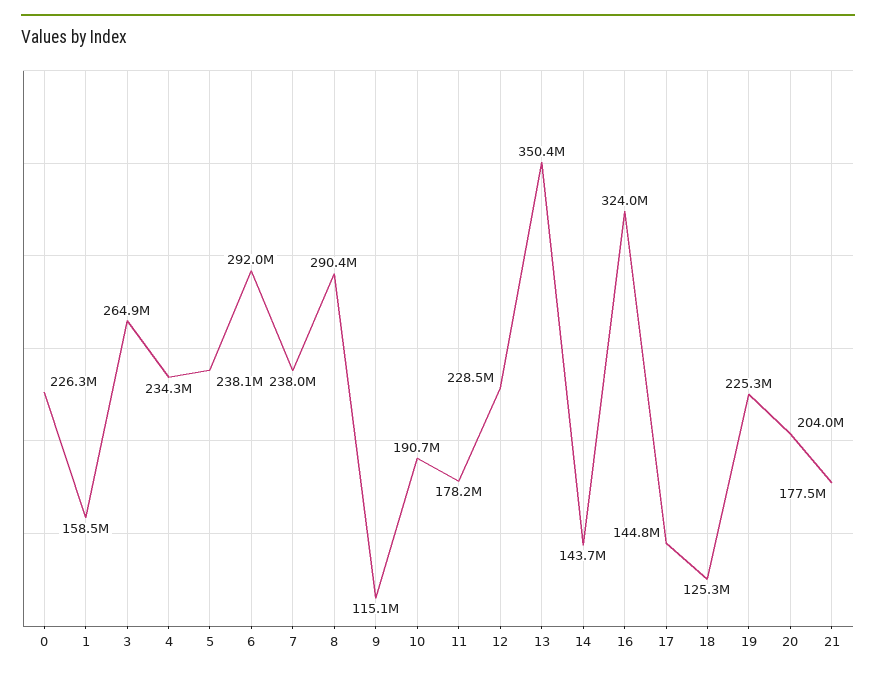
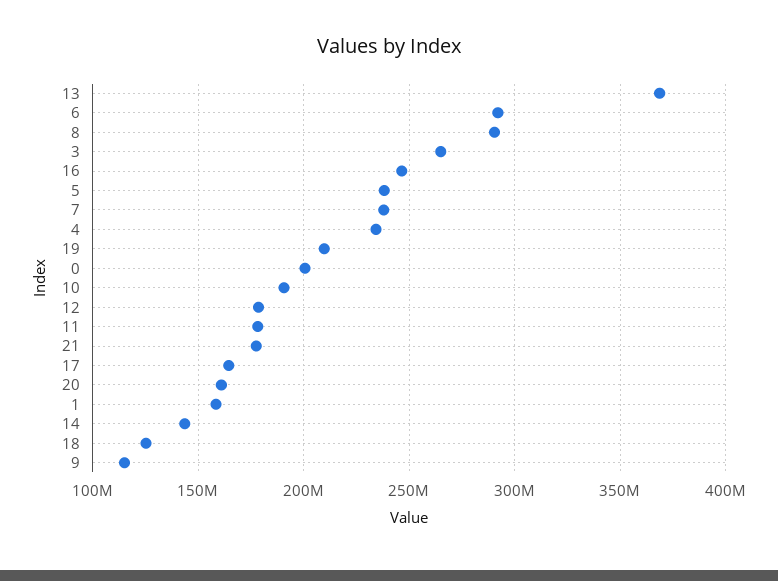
0: 226300000 -> 200000000
12: 228500000 -> 180000000
13: 350400000 -> 370000000
16: 324000000 -> 245000000
17: 144800000 -> 165000000
19: 225300000 -> 210000000
20: 204000000 -> 160000000

